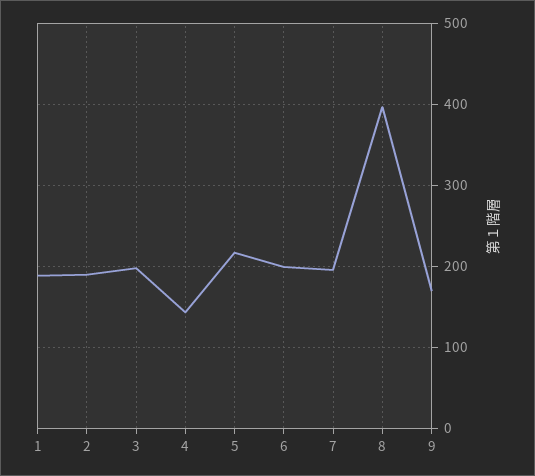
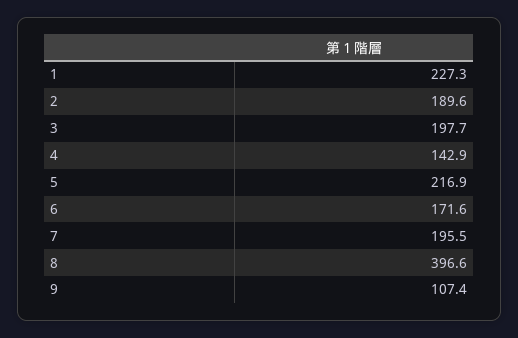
1: 190 -> 227.3
6: 200 -> 171.6
9: 170 -> 107.4

